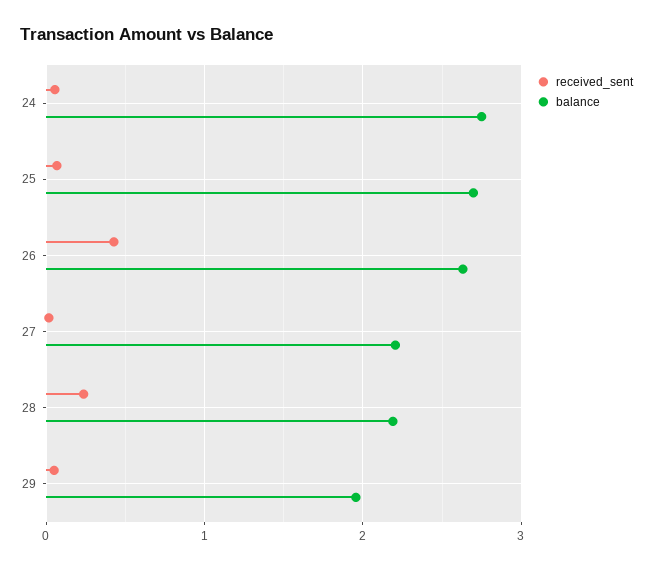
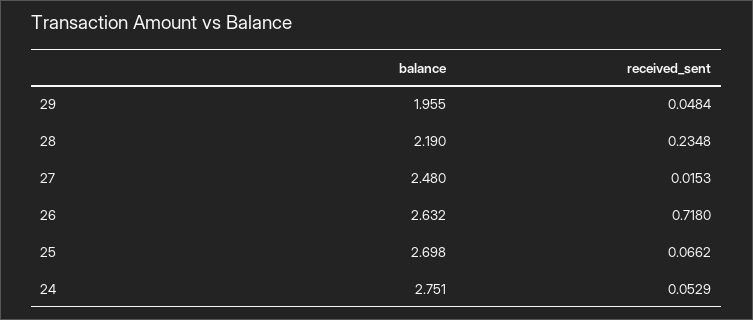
received_sent, 26: 0.4 -> 0.718
balance, 27: 2.2 -> 2.48

